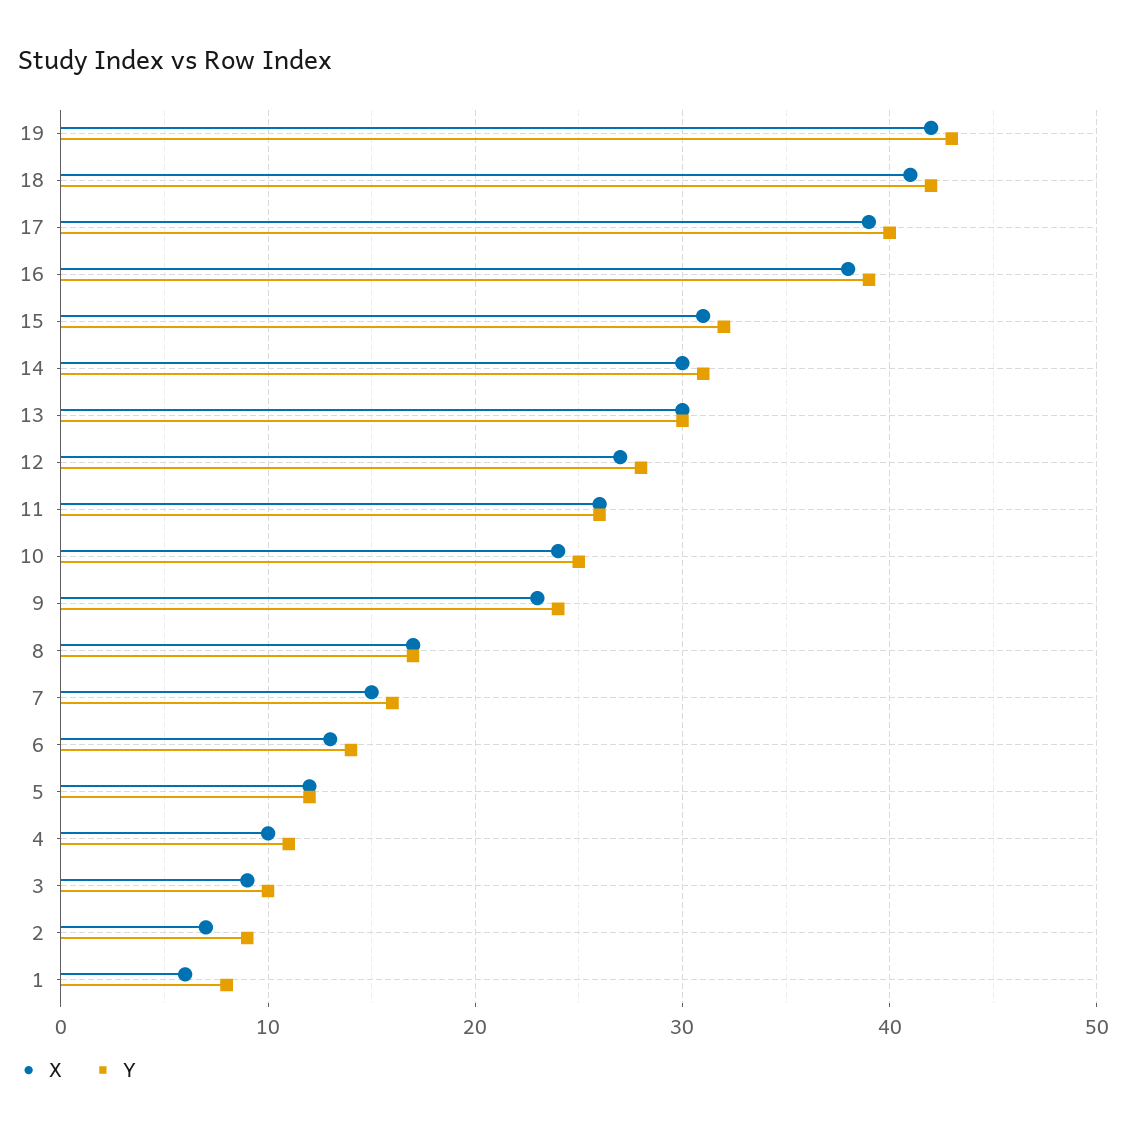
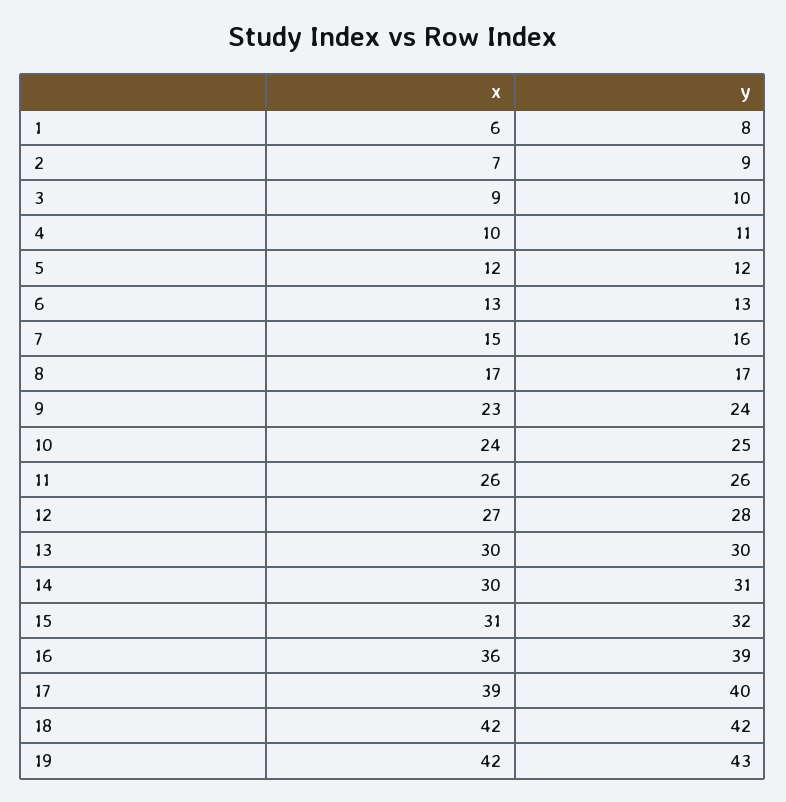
X, 18: 41 -> 42
X, 16: 38 -> 36
Y, 6: 14 -> 13

